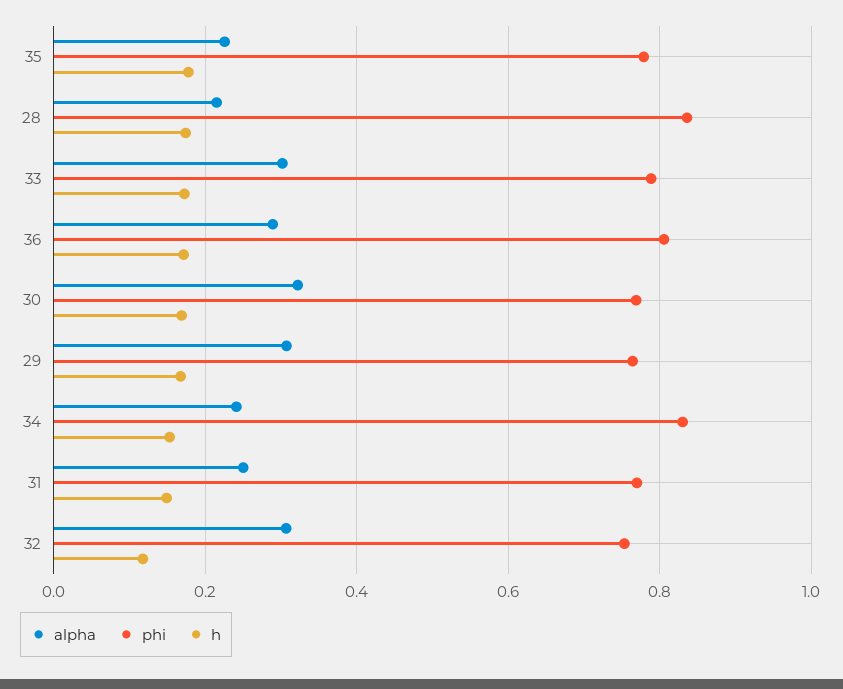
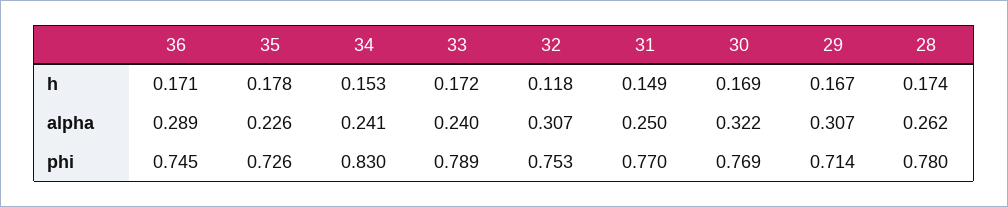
phi, 35: 0.78 -> 0.726
alpha, 28: 0.22 -> 0.262
phi, 28: 0.84 -> 0.78
alpha, 33: 0.3 -> 0.24
phi, 36: 0.8 -> 0.745
phi, 29: 0.76 -> 0.714

